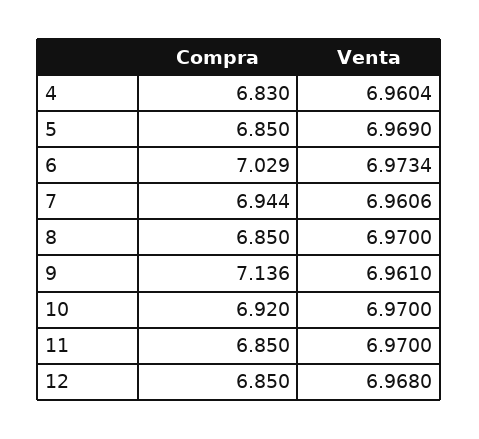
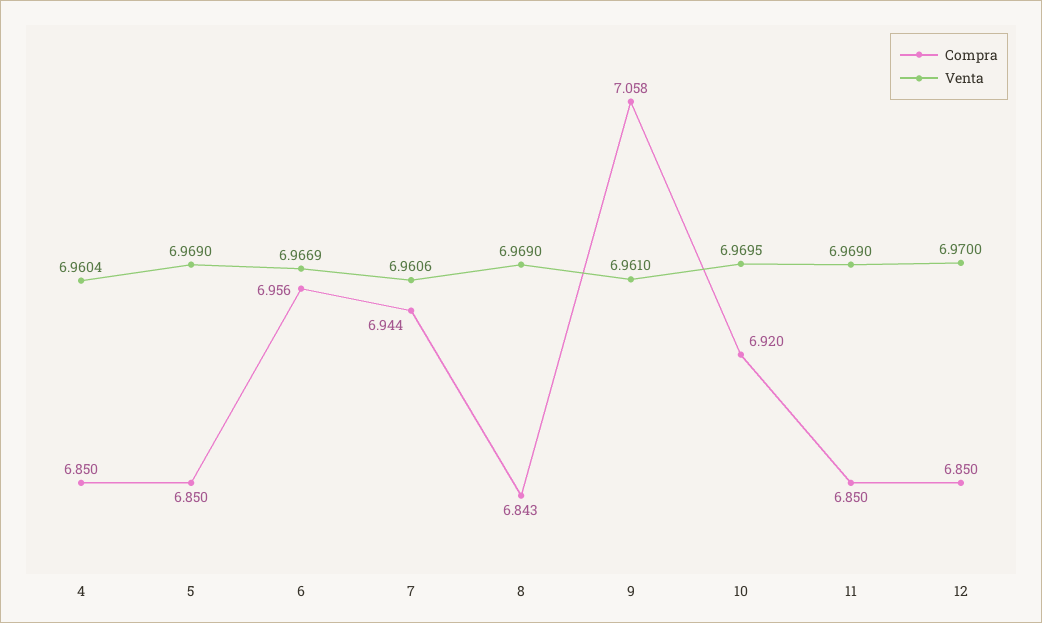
Compra, 4: 6.83 -> 6.85
Compra, 6: 7.029 -> 6.956
Venta, 6: 6.9734 -> 6.9669
Compra, 8: 6.85 -> 6.843
Venta, 8: 6.97 -> 6.969
Compra, 9: 7.136 -> 7.058
Venta, 10: 6.97 -> 6.9695
Venta, 11: 6.97 -> 6.969
Venta, 12: 6.968 -> 6.97

